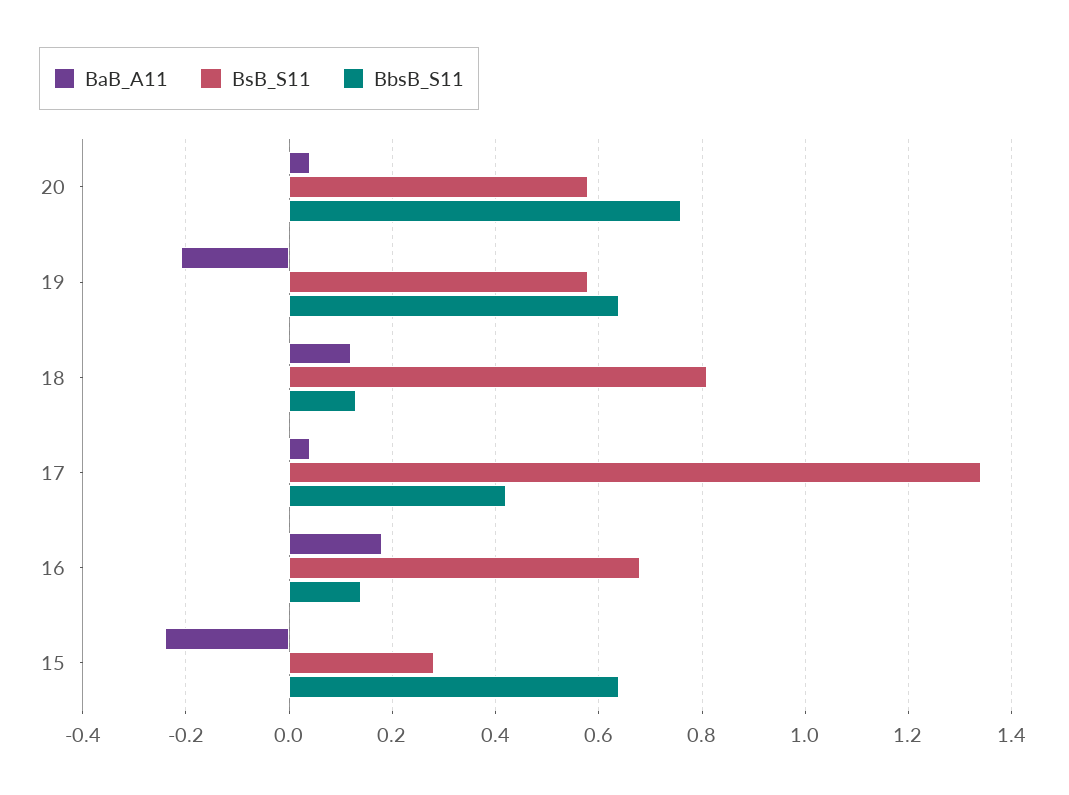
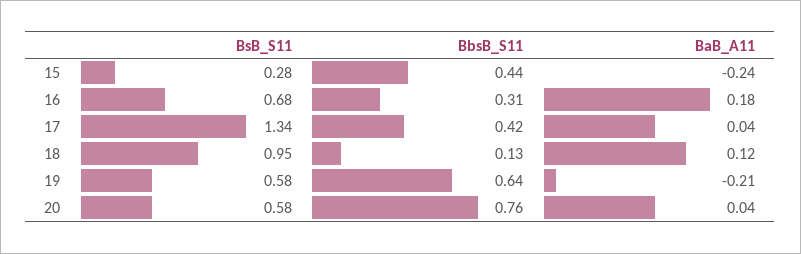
BsB_S11, 18: 0.8 -> 0.95
BbsB_S11, 16: 0.15 -> 0.31
BbsB_S11, 15: 0.65 -> 0.44

